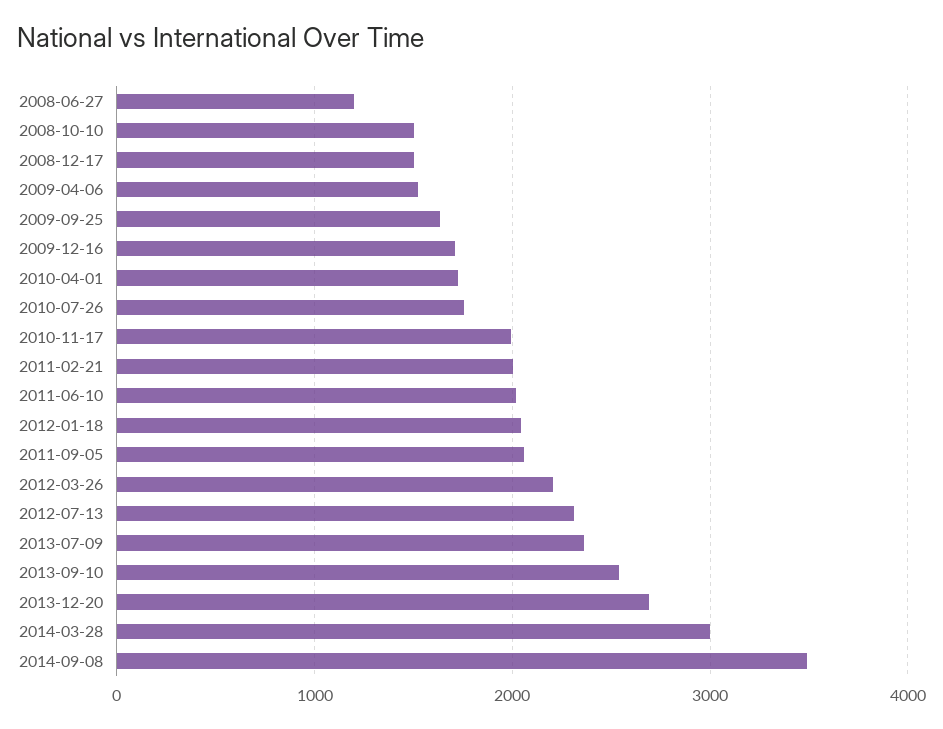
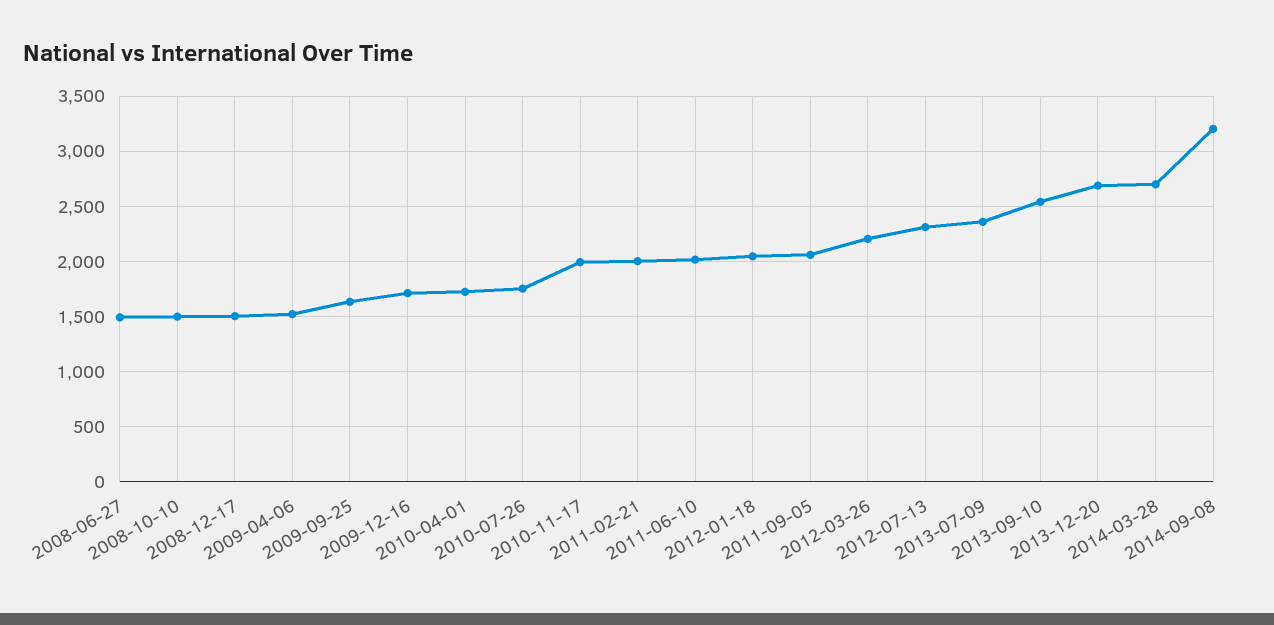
2008-06-27: 1200 -> 1500
2014-03-28: 3000 -> 2700
2014-09-08: 3500 -> 3200

